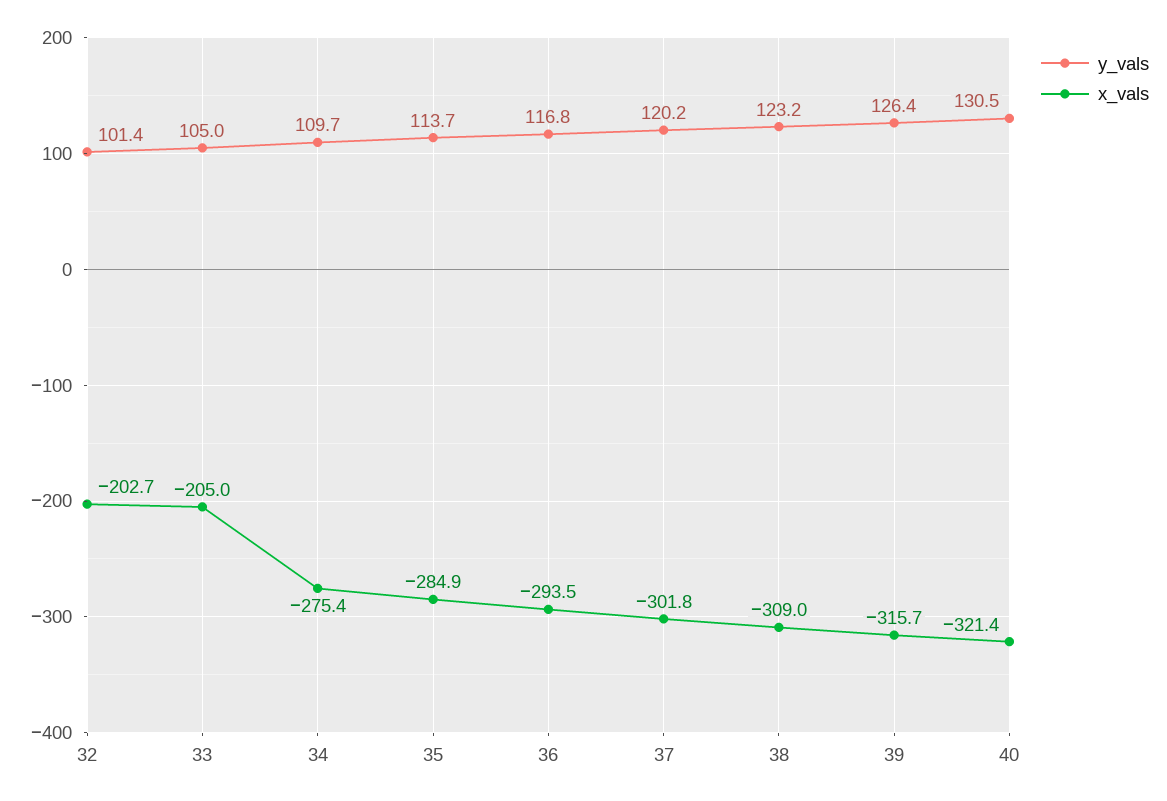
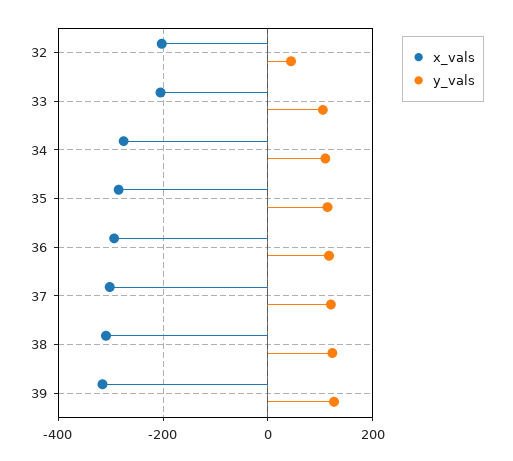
y_vals, 32: 101.4 -> 40
y_vals, 40: 130.5 -> none
x_vals, 40: -321.4 -> none

